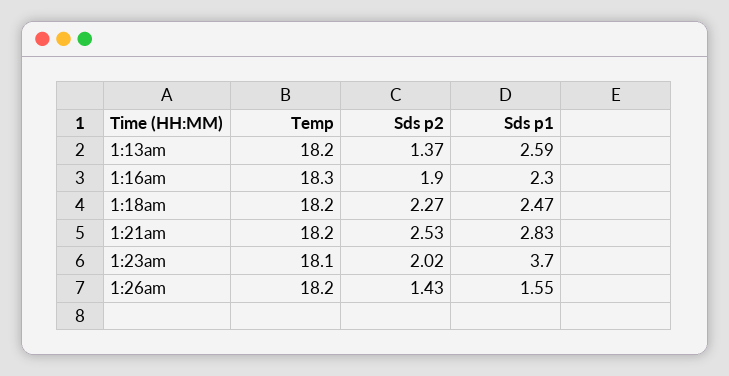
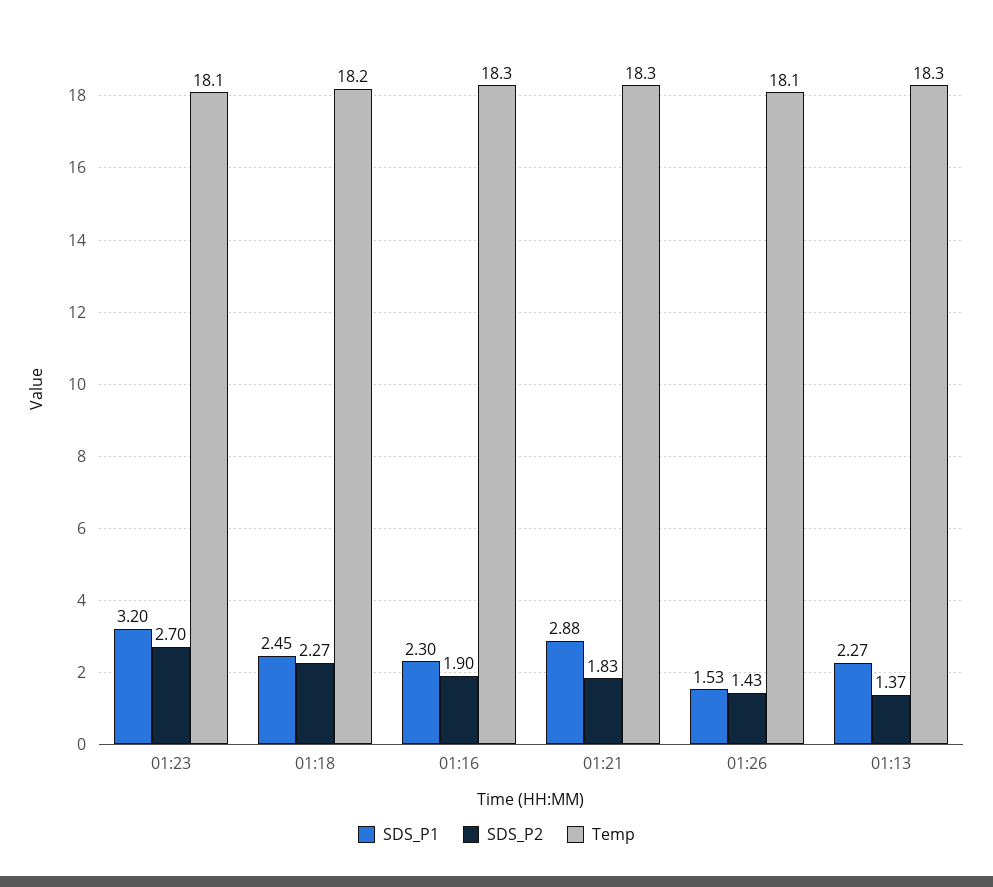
Temp, 1:13am: 18.2 -> 18.3
Sds p1, 1:13am: 2.59 -> 2.27
Sds p1, 1:18am: 2.47 -> 2.45
Temp, 1:21am: 18.2 -> 18.3
Sds p2, 1:21am: 2.53 -> 1.83
Sds p1, 1:21am: 2.83 -> 2.88
Sds p2, 1:23am: 2.02 -> 2.7
Sds p1, 1:23am: 3.7 -> 3.2
Temp, 1:26am: 18.2 -> 18.1
Sds p1, 1:26am: 1.55 -> 1.53

